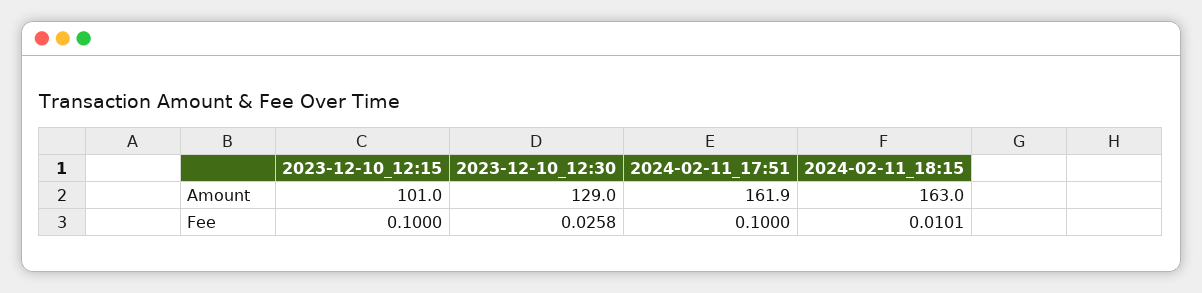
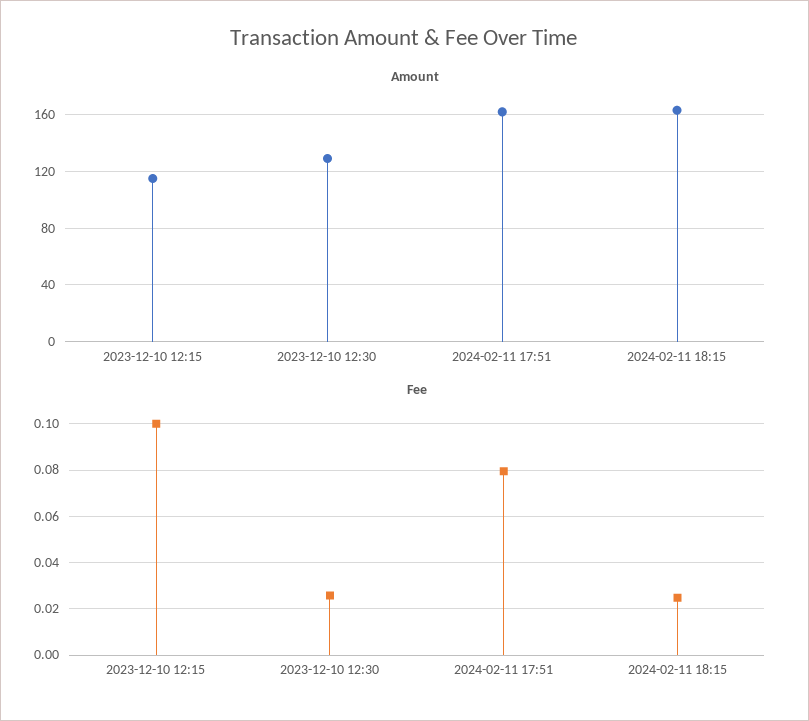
Amount, 2023-12-10_12:15: 101 -> 115
Fee, 2024-02-11_17:51: 0.1 -> 0.08
Fee, 2024-02-11_18:15: 0.0101 -> 0.025

